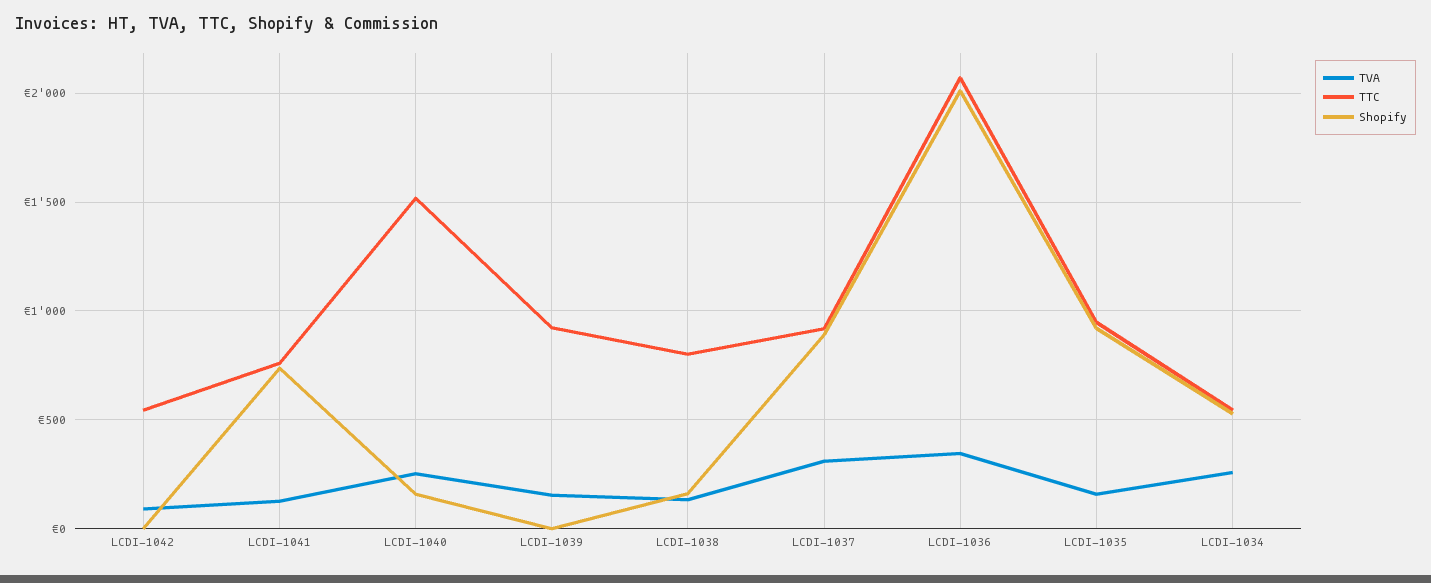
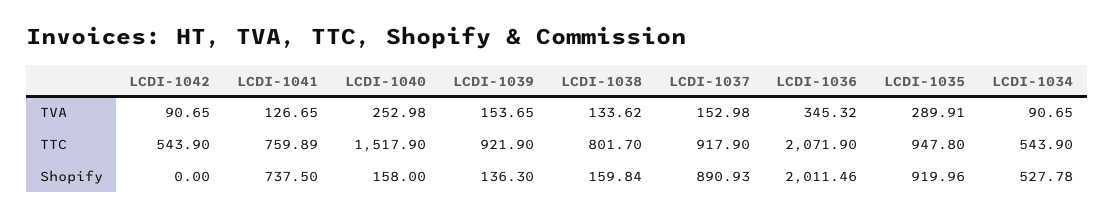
Shopify, LCDI-1039: 0 -> 136.3
TVA, LCDI-1037: 300 -> 152.98
TVA, LCDI-1035: 150 -> 289.91
TVA, LCDI-1034: 250 -> 90.65

